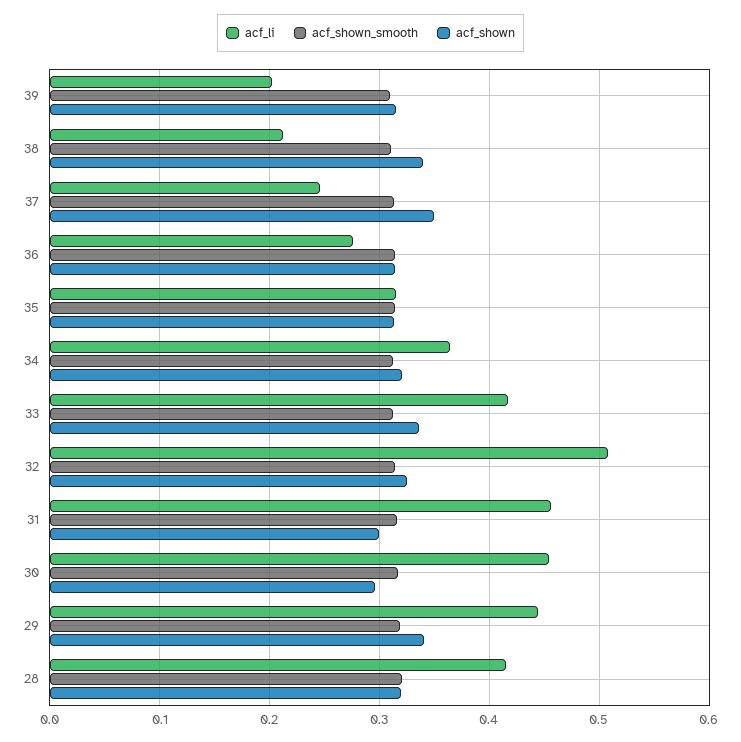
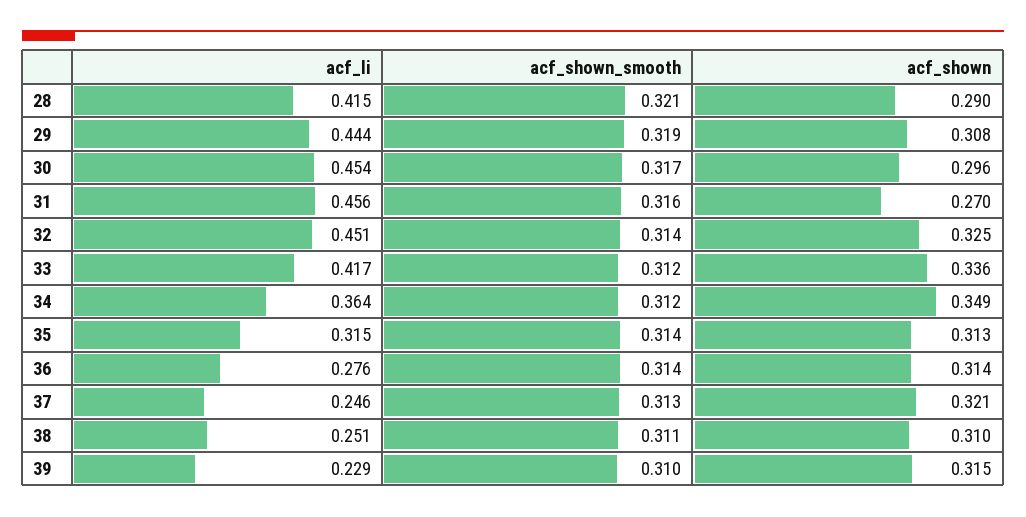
acf_li, 39: 0.2 -> 0.229
acf_li, 38: 0.21 -> 0.251
acf_shown, 38: 0.34 -> 0.31
acf_shown, 37: 0.35 -> 0.321
acf_shown, 34: 0.32 -> 0.349
acf_li, 32: 0.51 -> 0.451
acf_shown, 31: 0.3 -> 0.27
acf_shown, 29: 0.34 -> 0.308
acf_shown, 28: 0.32 -> 0.29

